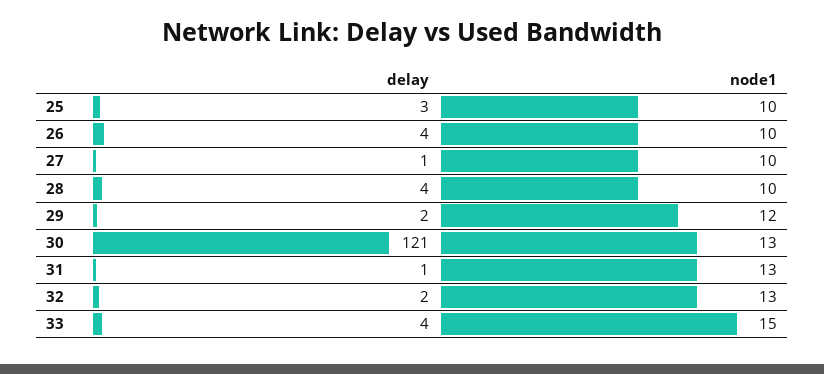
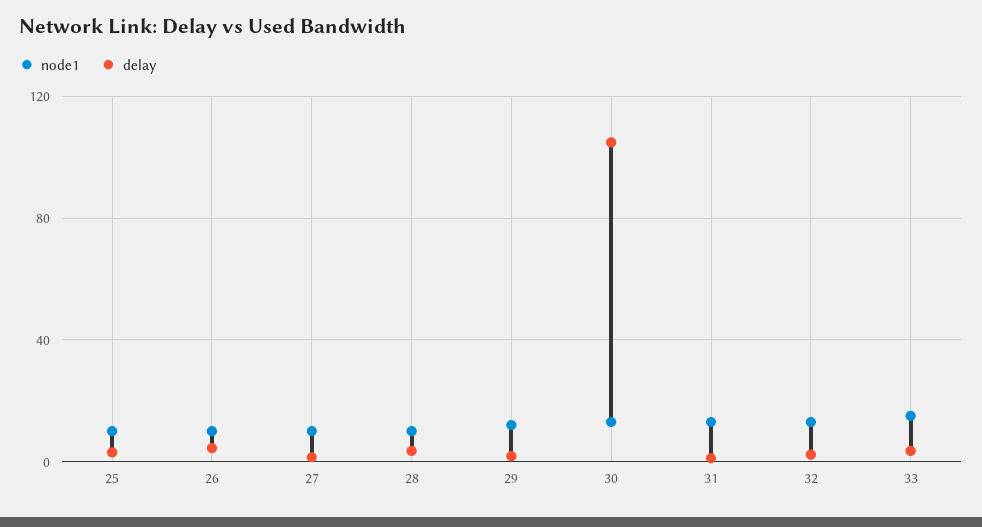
delay, 30: 121 -> 105

